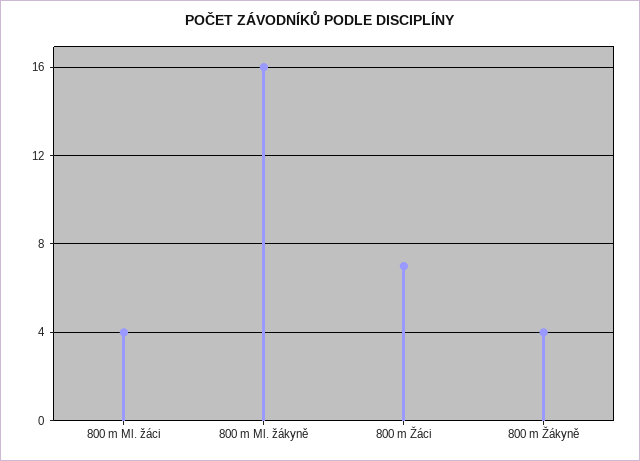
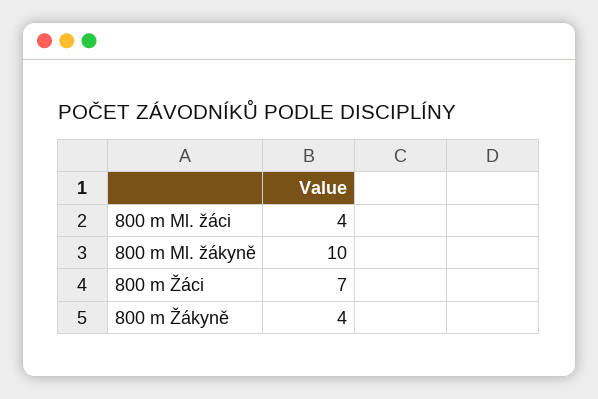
800 m Ml. žákyně: 16 -> 10

